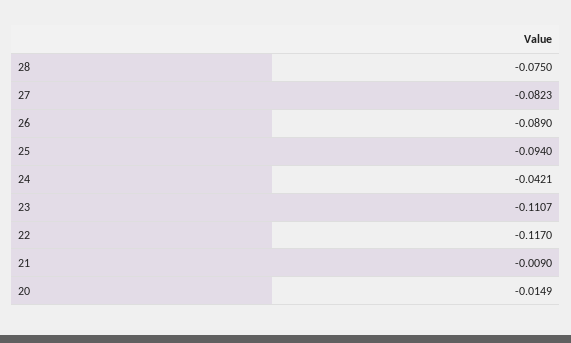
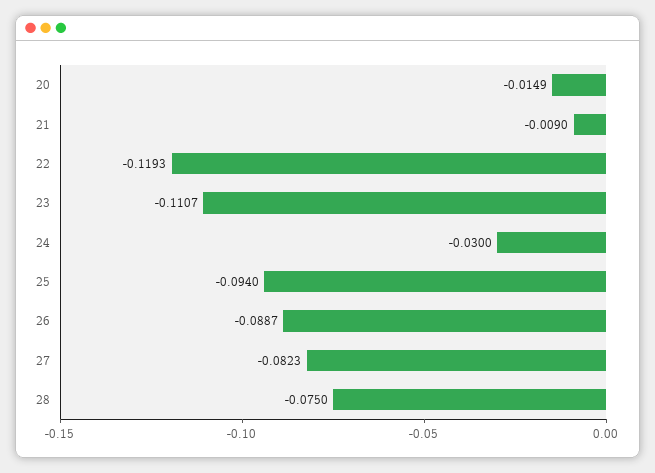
26: -0.089 -> -0.0887
24: -0.0421 -> -0.03
22: -0.117 -> -0.1193

